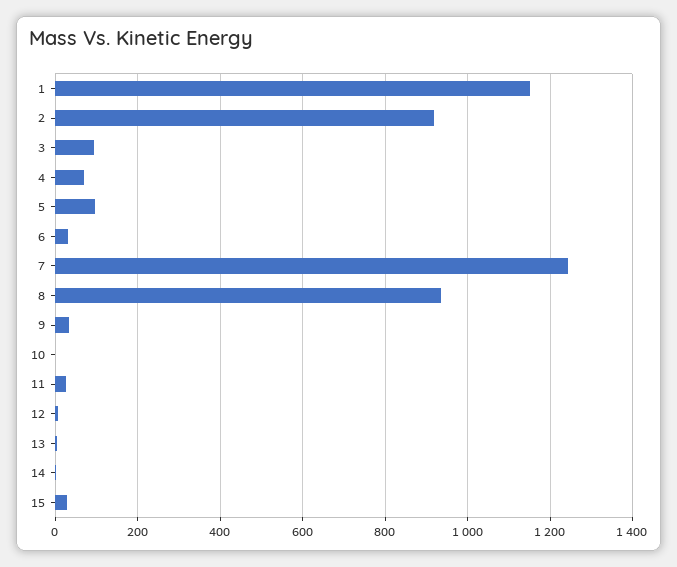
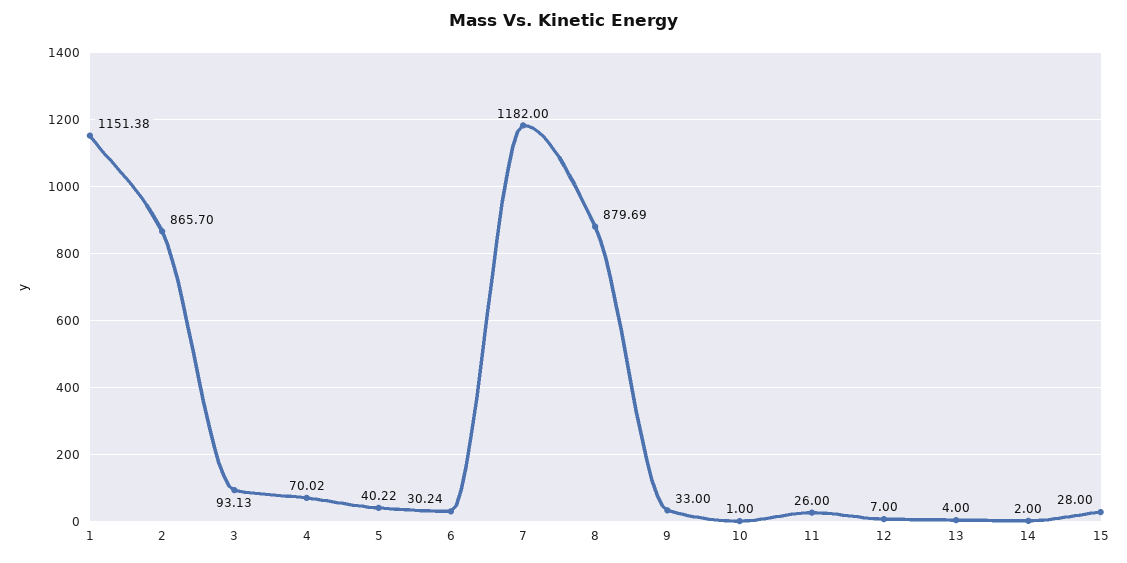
2: 920 -> 865.7
5: 100 -> 40.22
7: 1240 -> 1182
8: 940 -> 879.69

